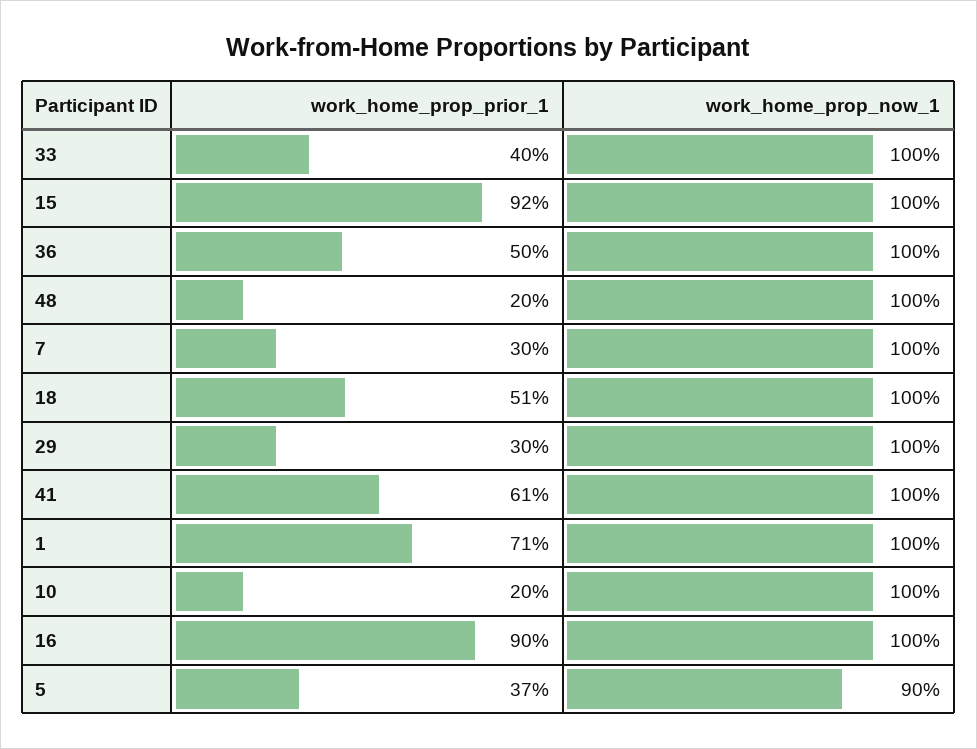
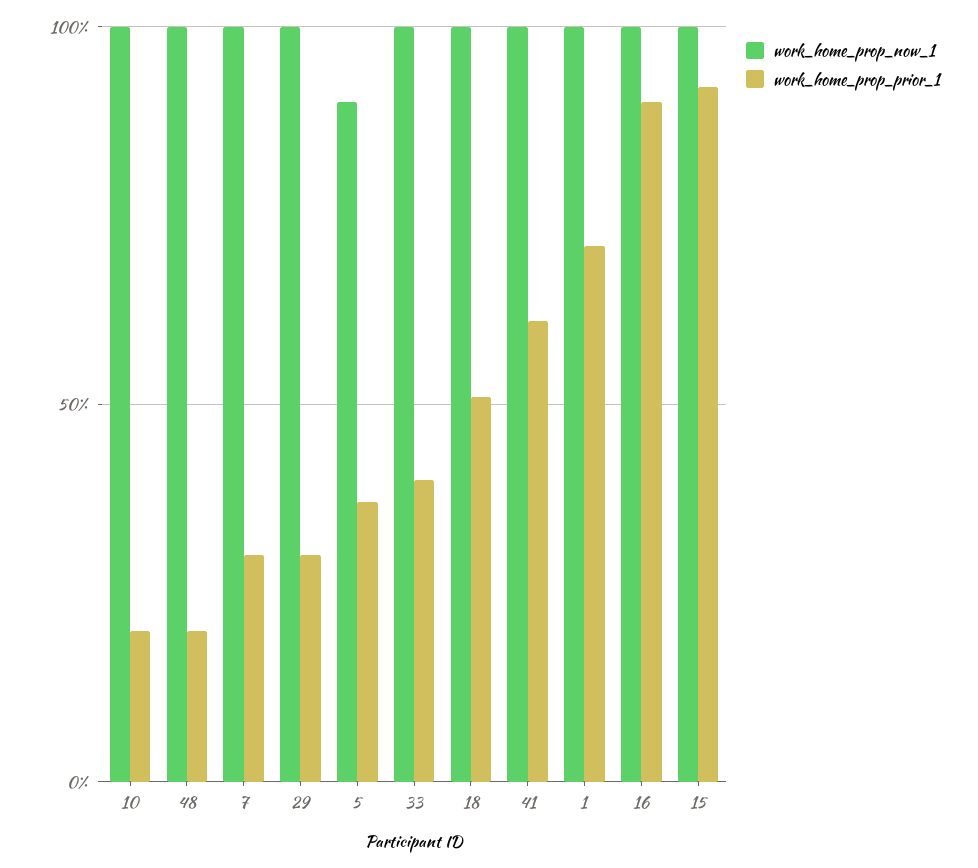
work_home_prop_prior_1, 36: 50 -> none
work_home_prop_now_1, 36: 100 -> none

